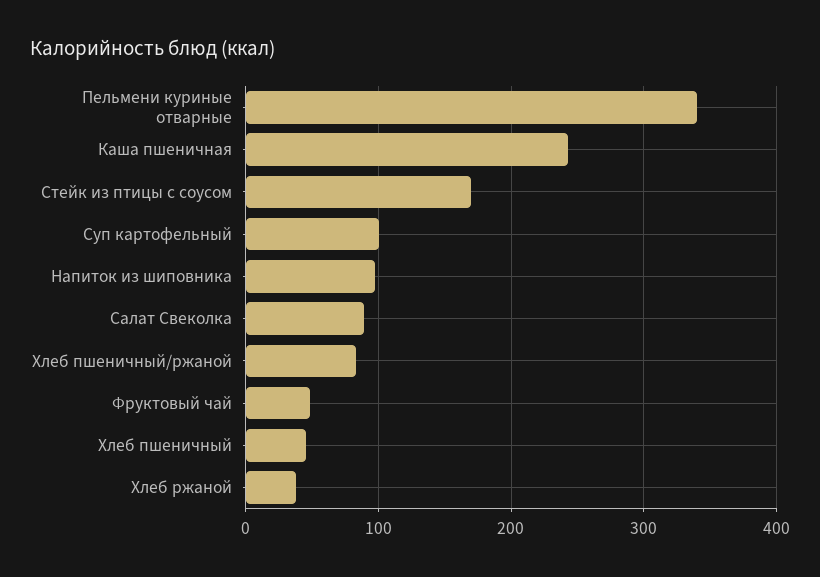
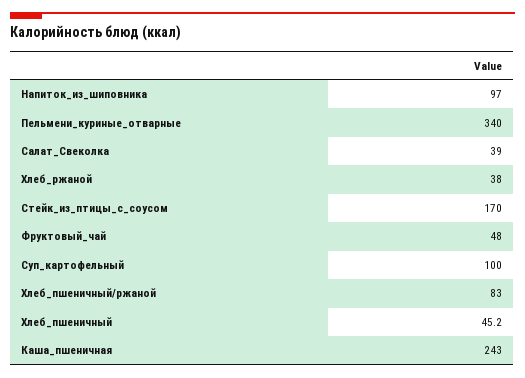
Салат Свеколка: 90 -> 39

